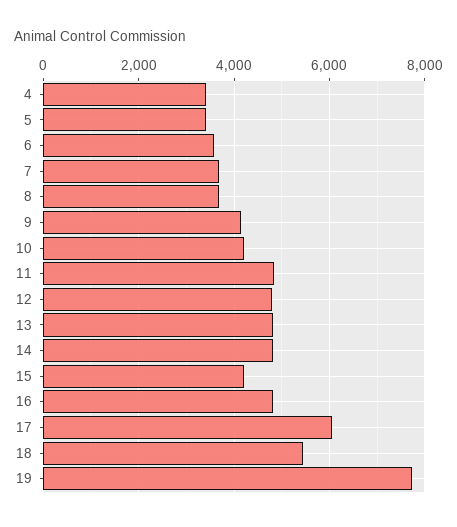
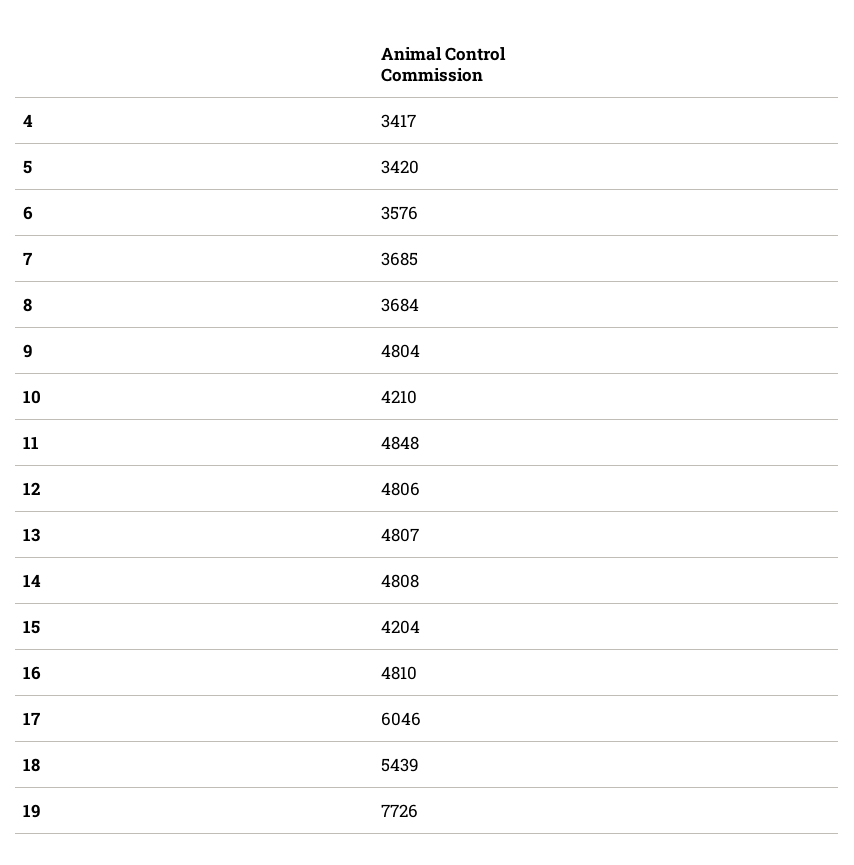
9: 4200 -> 4804

